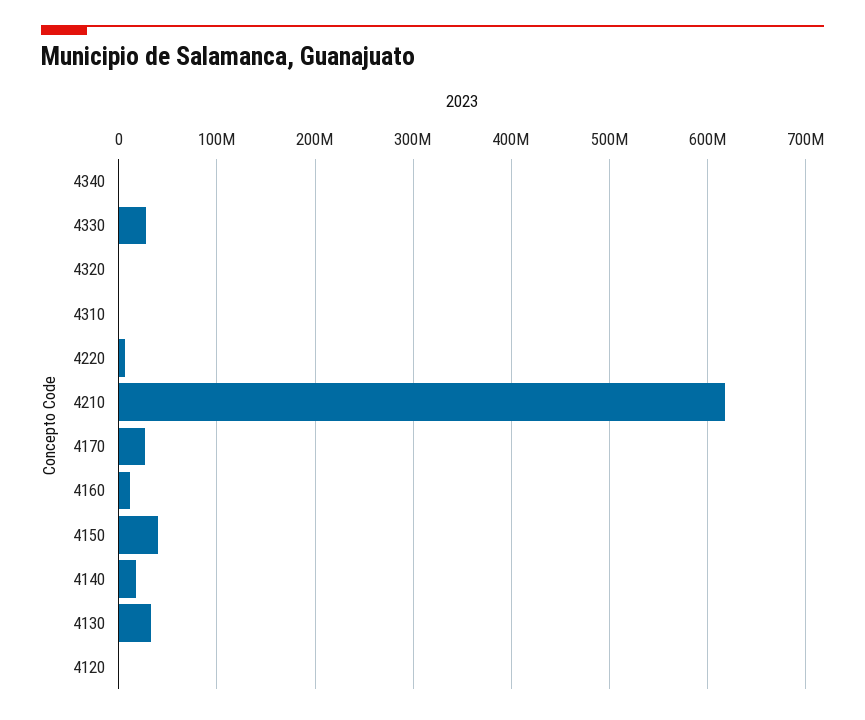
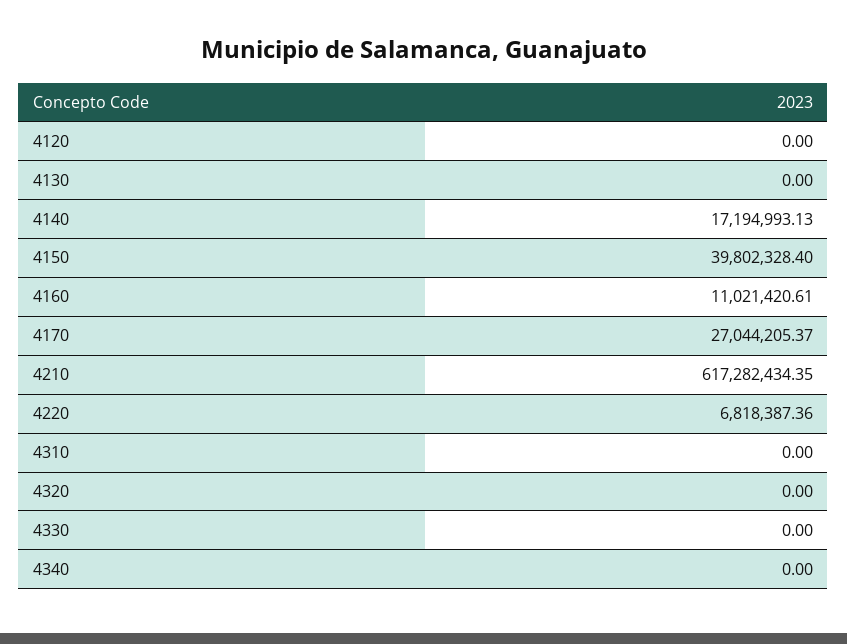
4330: 30000000 -> 0
4130: 30000000 -> 0

